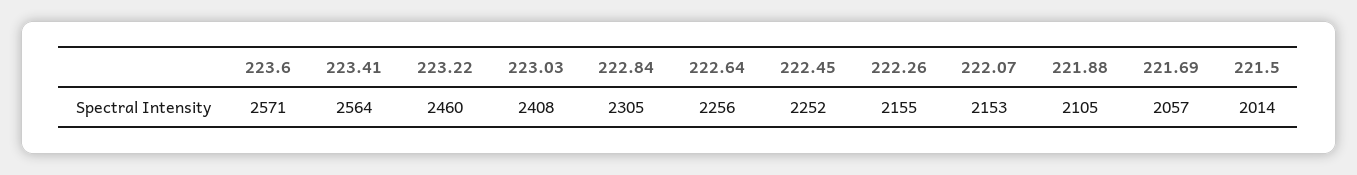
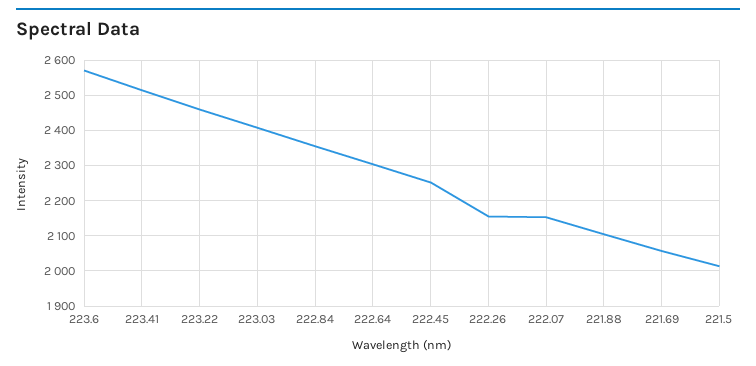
223.41: 2564 -> 2520
222.84: 2305 -> 2360
222.64: 2256 -> 2300

